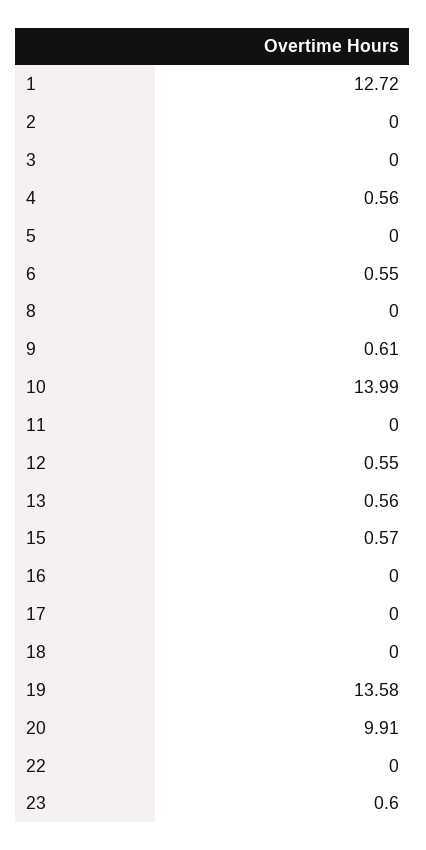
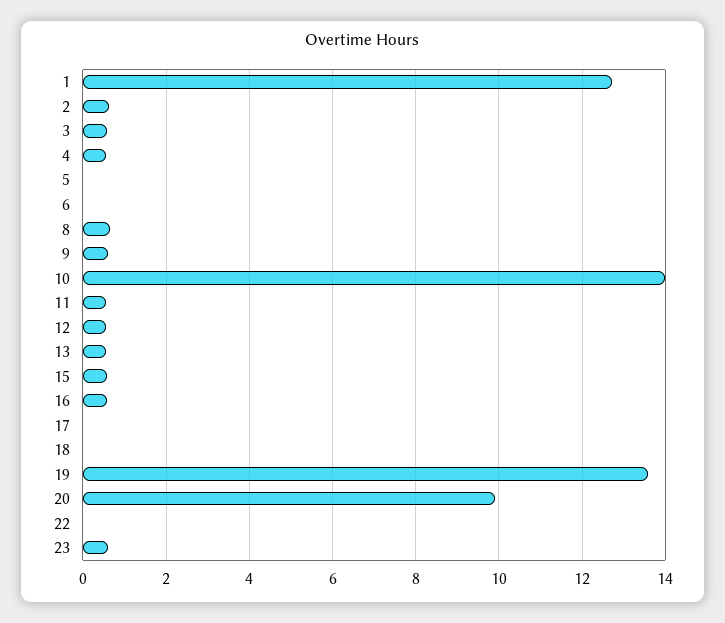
2: 0 -> 0.6
3: 0 -> 0.6
6: 0.55 -> 0
8: 0 -> 0.6
11: 0 -> 0.6
16: 0 -> 0.6

